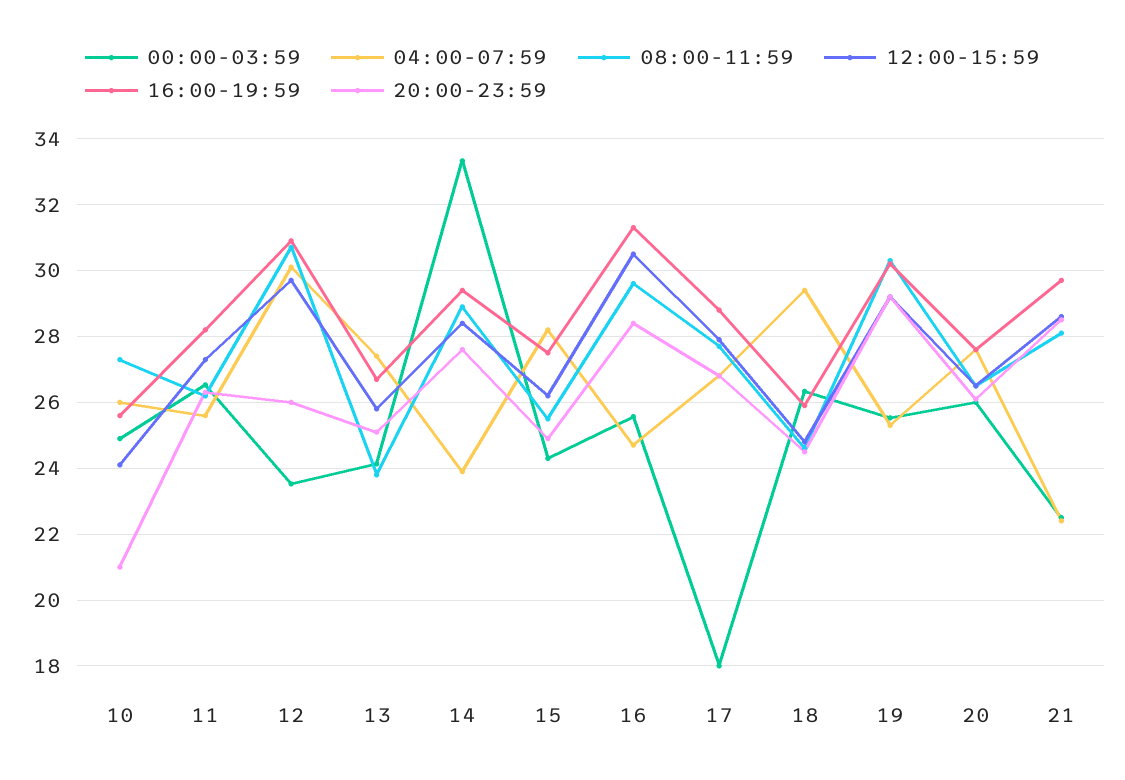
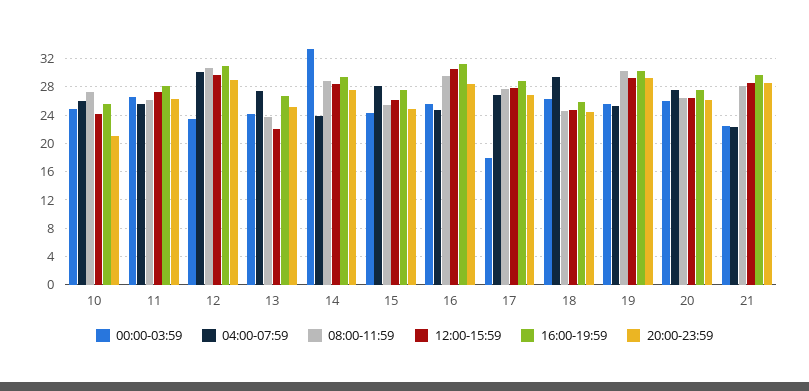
20:00-23:59, 12: 26 -> 29
12:00-15:59, 13: 25.8 -> 22

